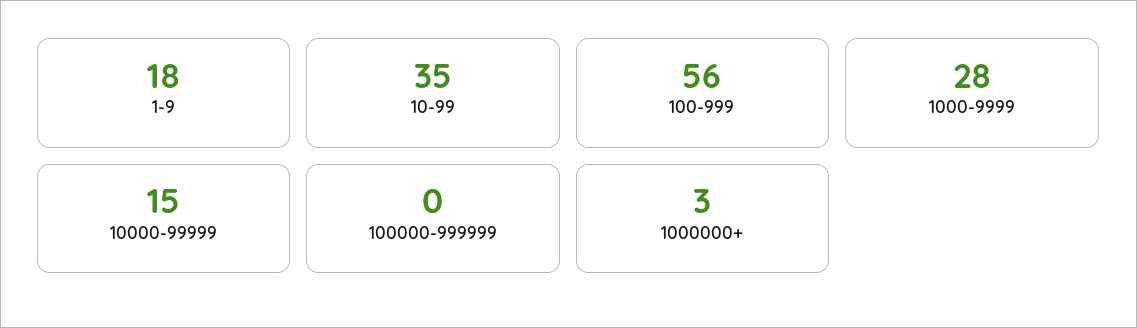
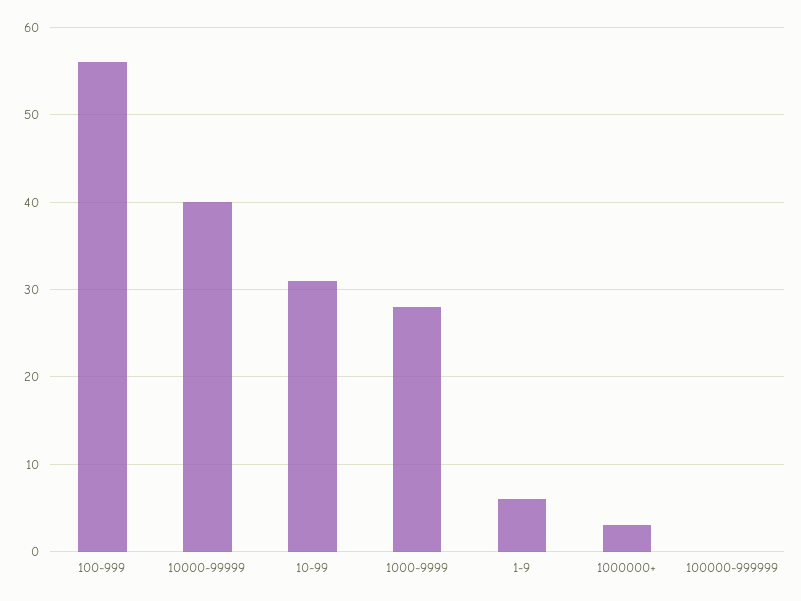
1-9: 18 -> 6
10-99: 35 -> 31
10000-99999: 15 -> 40

